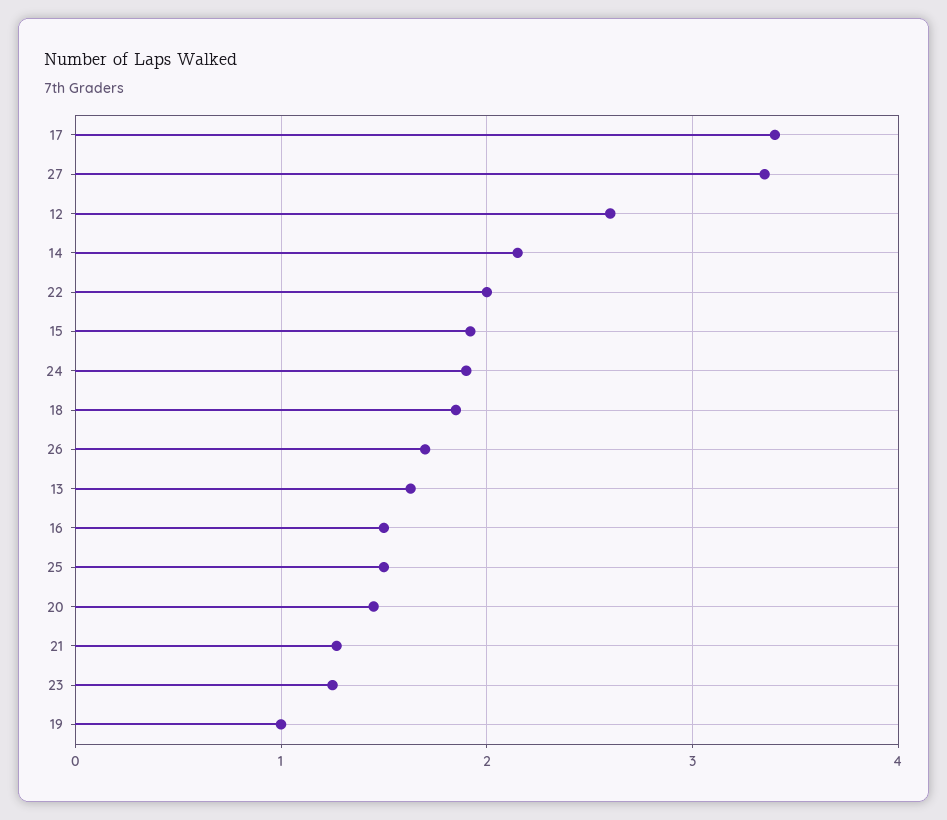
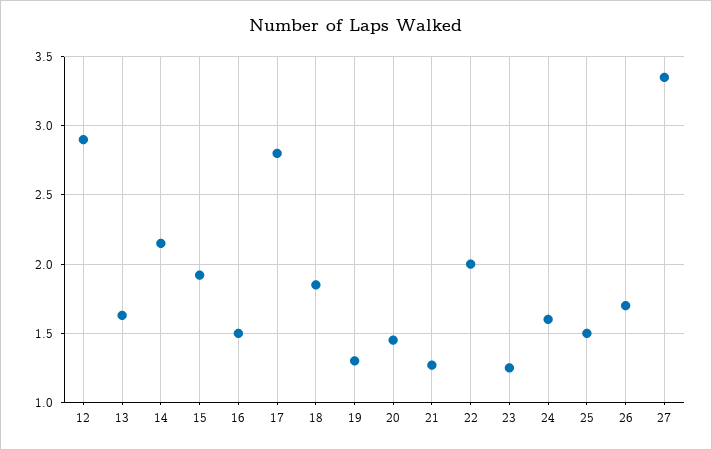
17: 3.4 -> 2.8
12: 2.6 -> 2.9
24: 1.9 -> 1.6
19: 1 -> 1.3

